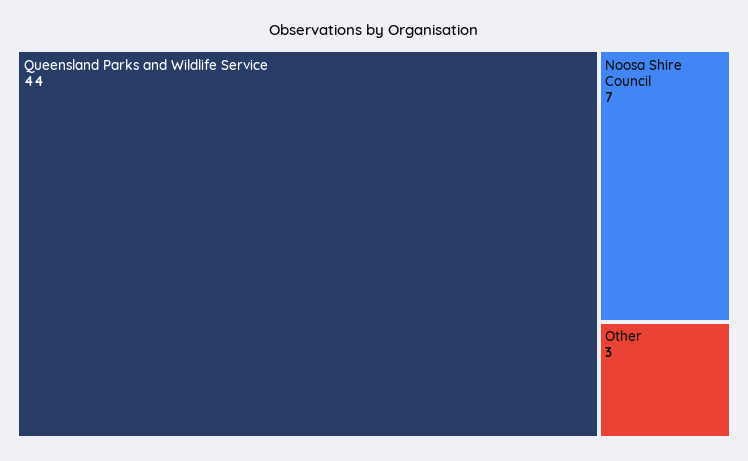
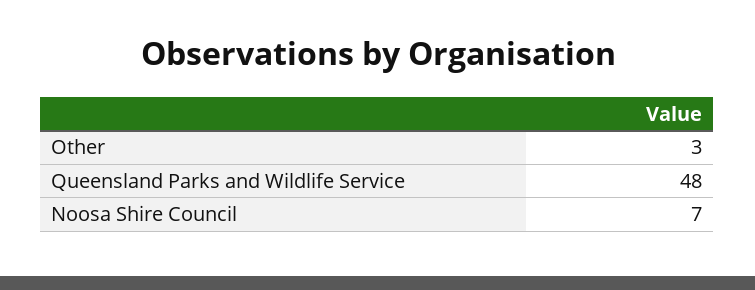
Queensland Parks and Wildlife Service: 44 -> 48

